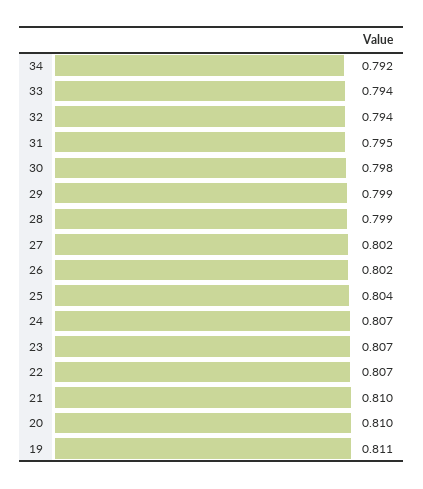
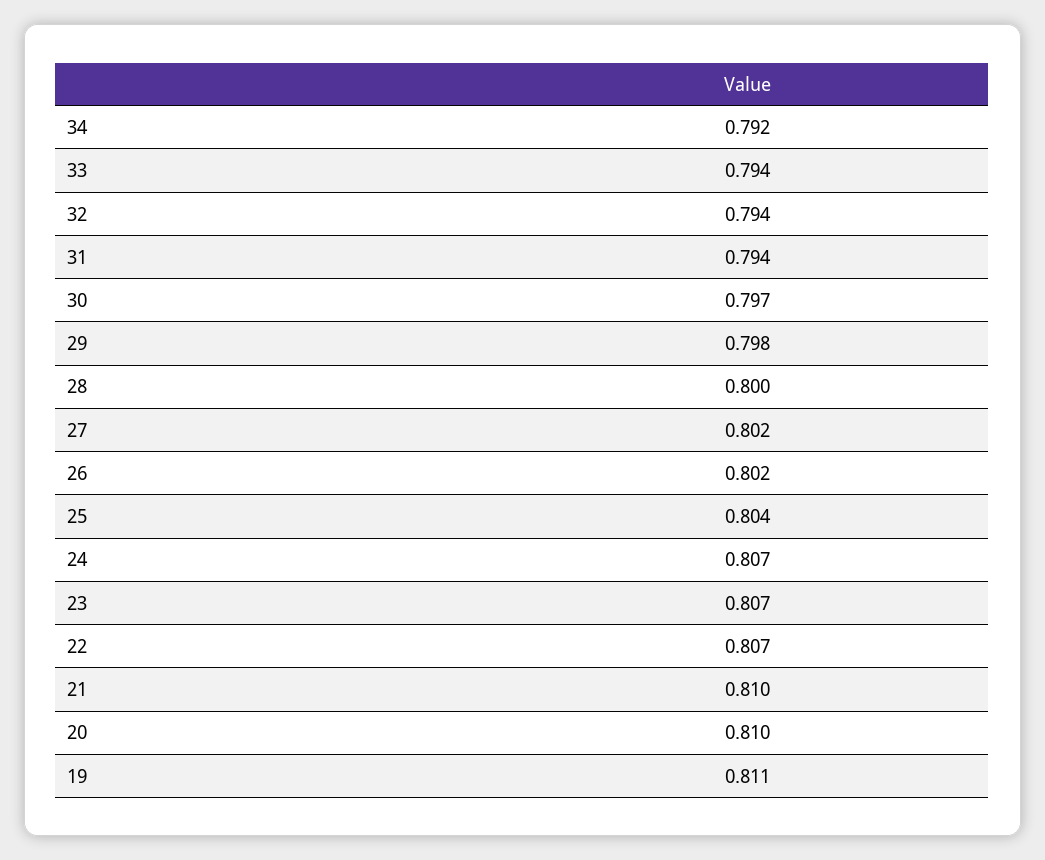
31: 0.795 -> 0.794
30: 0.798 -> 0.797
29: 0.799 -> 0.798
28: 0.799 -> 0.8

